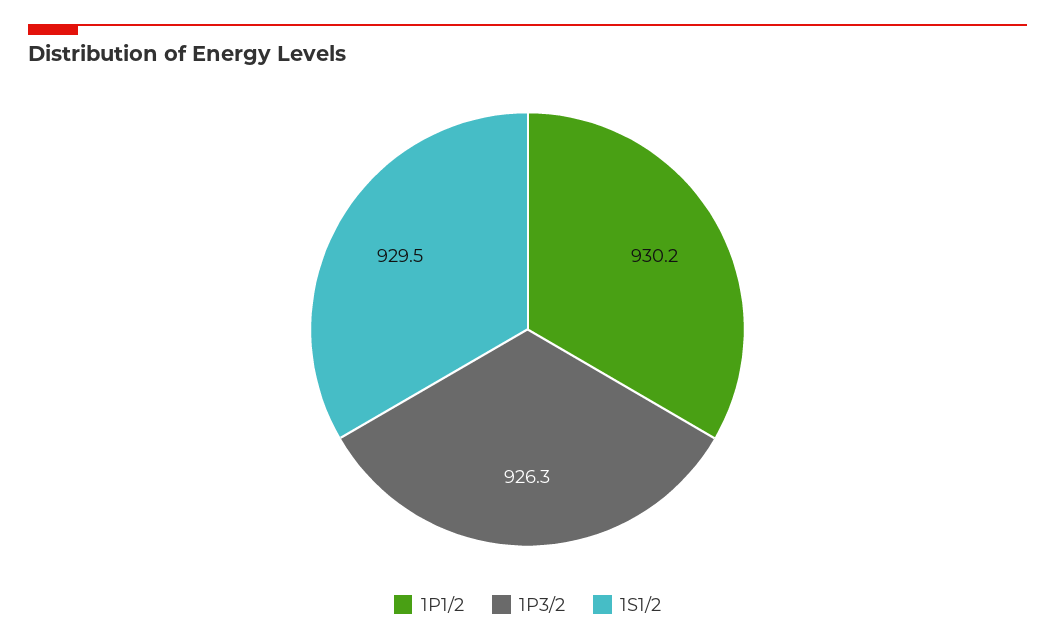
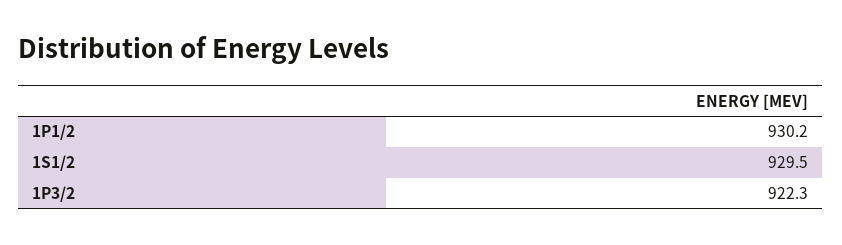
1P3/2: 926.3 -> 922.3

